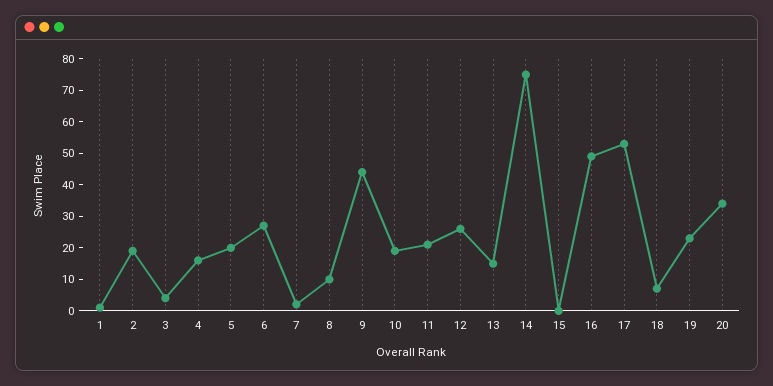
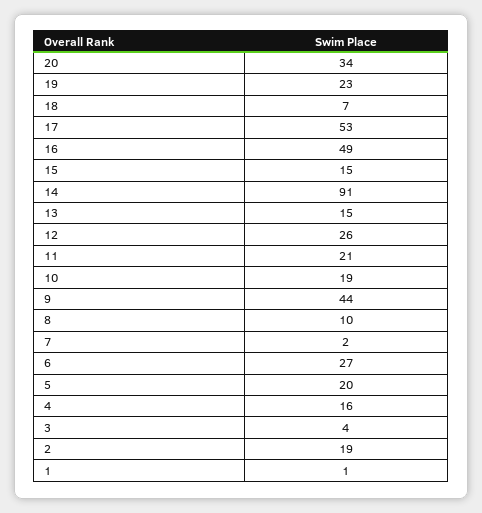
14: 75 -> 91
15: 0 -> 15

